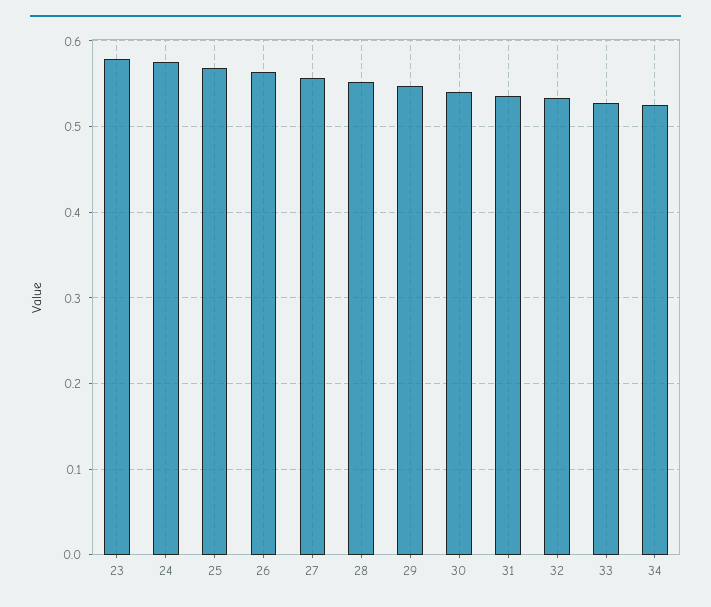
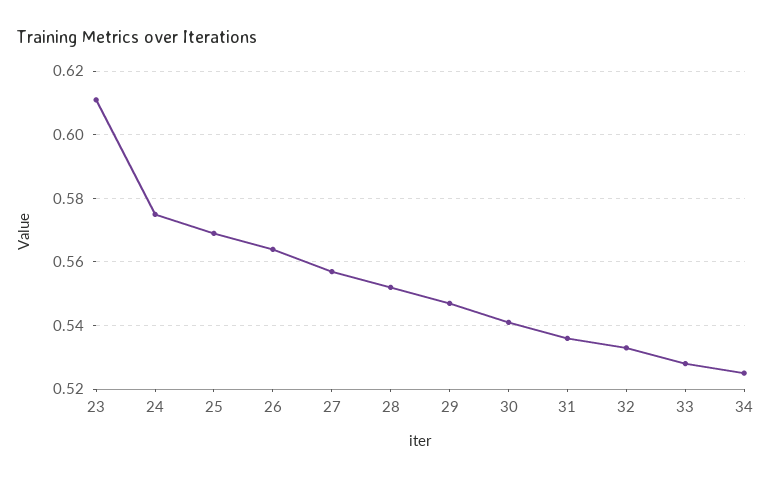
23: 0.58 -> 0.61

